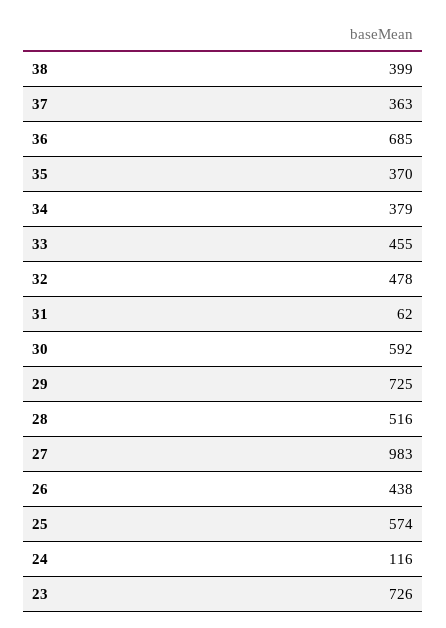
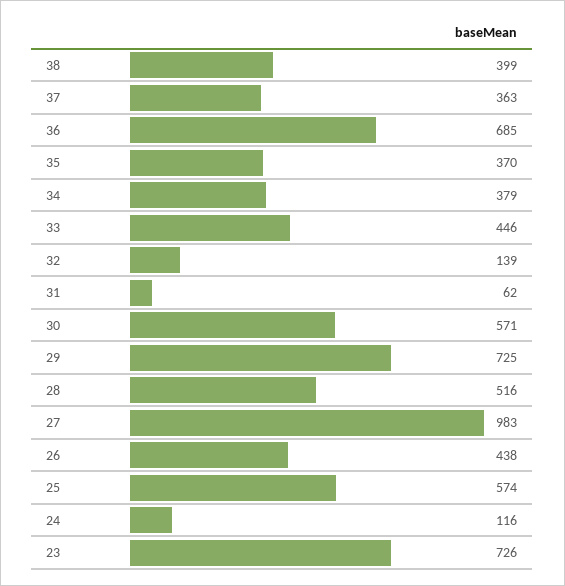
33: 455 -> 446
32: 478 -> 139
30: 592 -> 571

